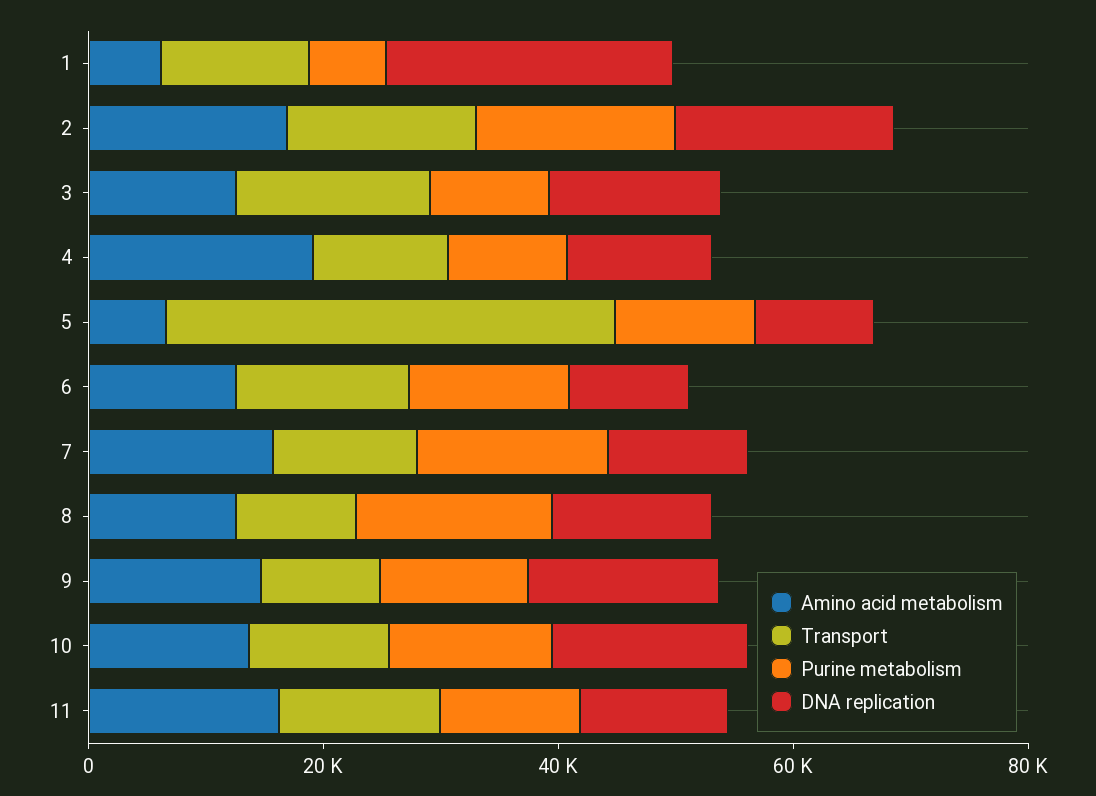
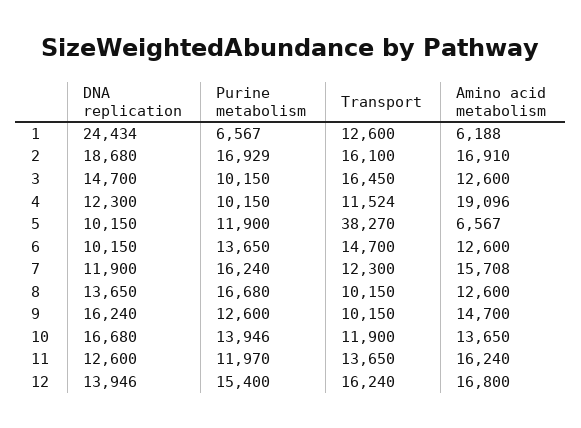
DNA replication, 12: none -> 13946
Purine metabolism, 12: none -> 15400
Transport, 12: none -> 16240
Amino acid metabolism, 12: none -> 16800

